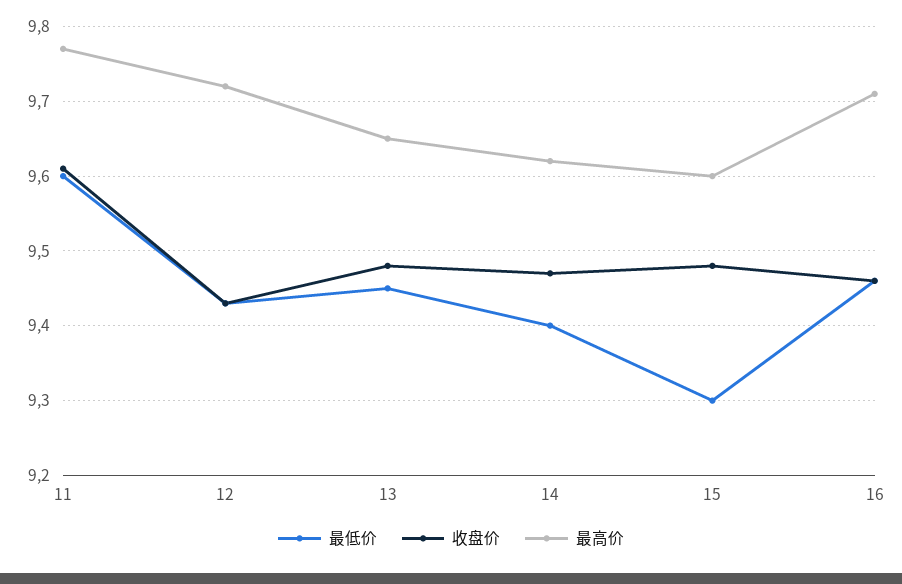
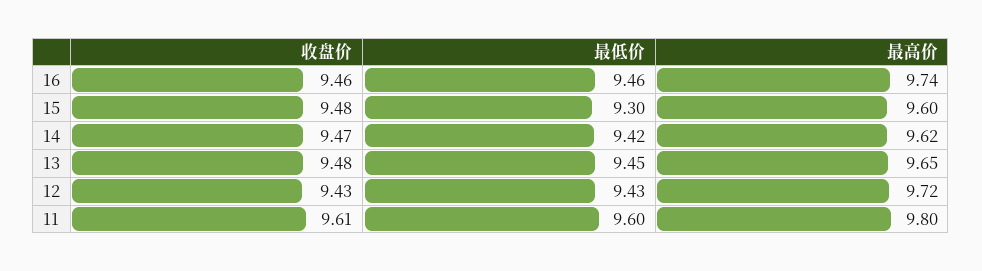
最高价, 11: 9.77 -> 9.8
最低价, 14: 9.4 -> 9.42
最高价, 16: 9.71 -> 9.74

